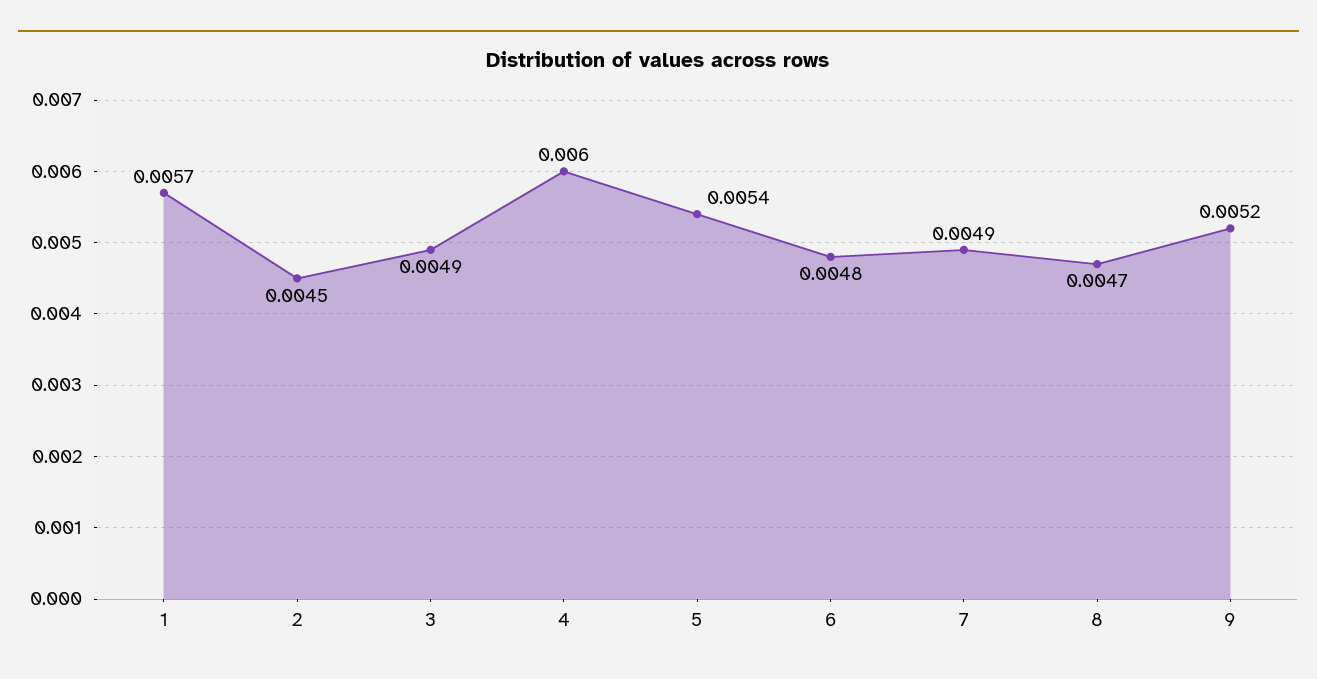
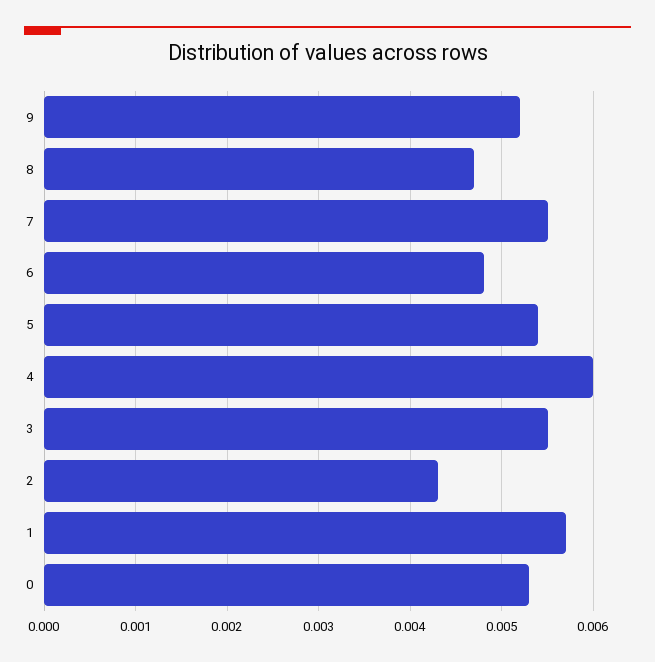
2: 0.0045 -> 0.0043
3: 0.0049 -> 0.0055
7: 0.0049 -> 0.0055
0: none -> 0.0053

